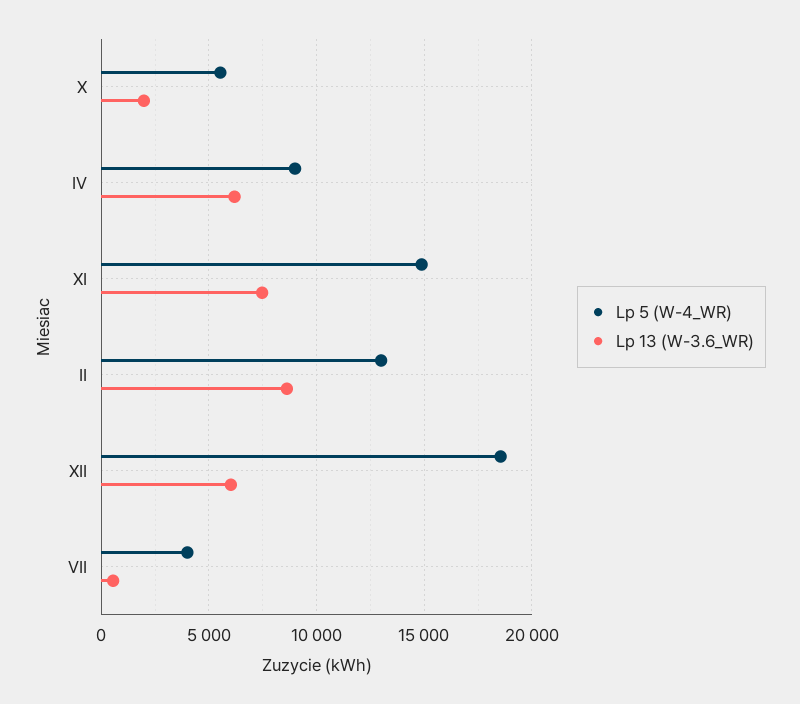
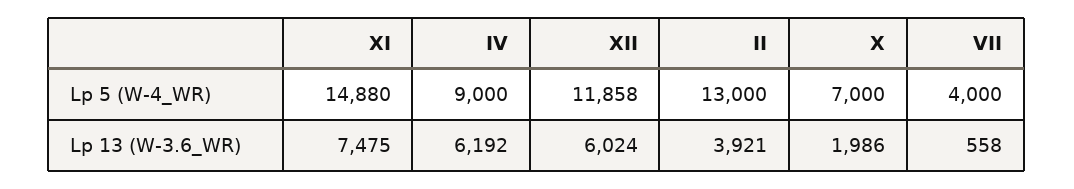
Lp 5 (W-4_WR), X: 5500 -> 7000
Lp 13 (W-3.6_WR), II: 8500 -> 3921
Lp 5 (W-4_WR), XII: 18500 -> 11858

